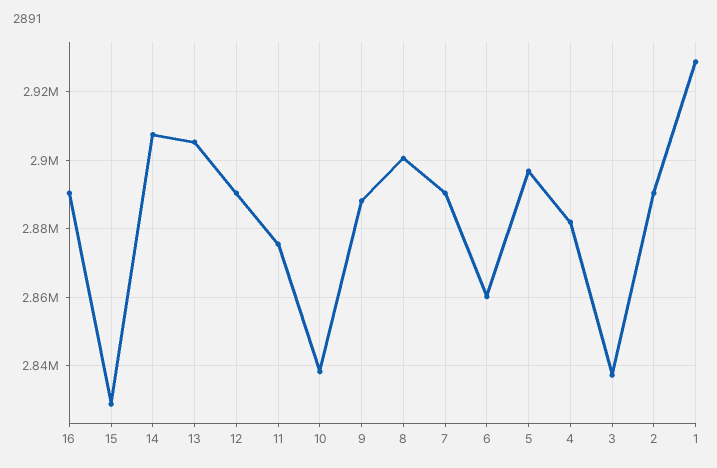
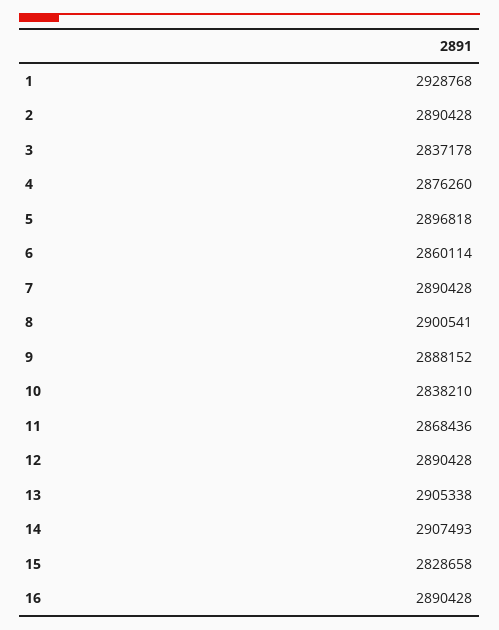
11: 2876000 -> 2868436
4: 2882000 -> 2876260

